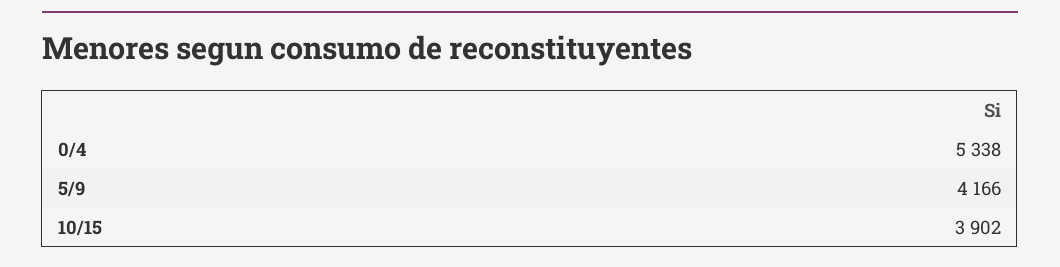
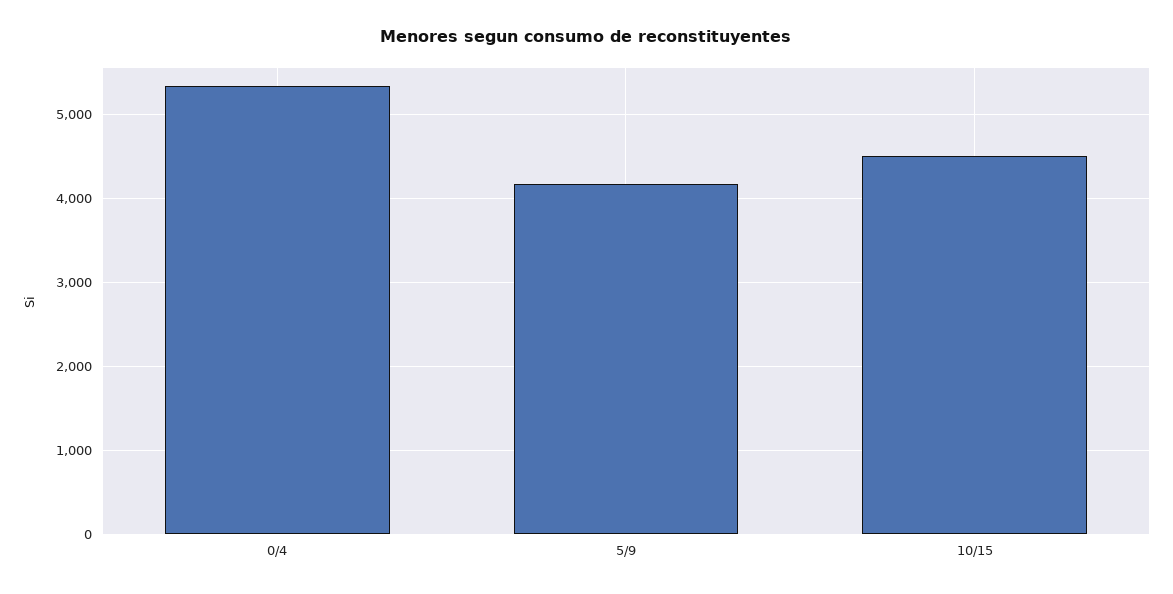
10/15: 3902 -> 4500

